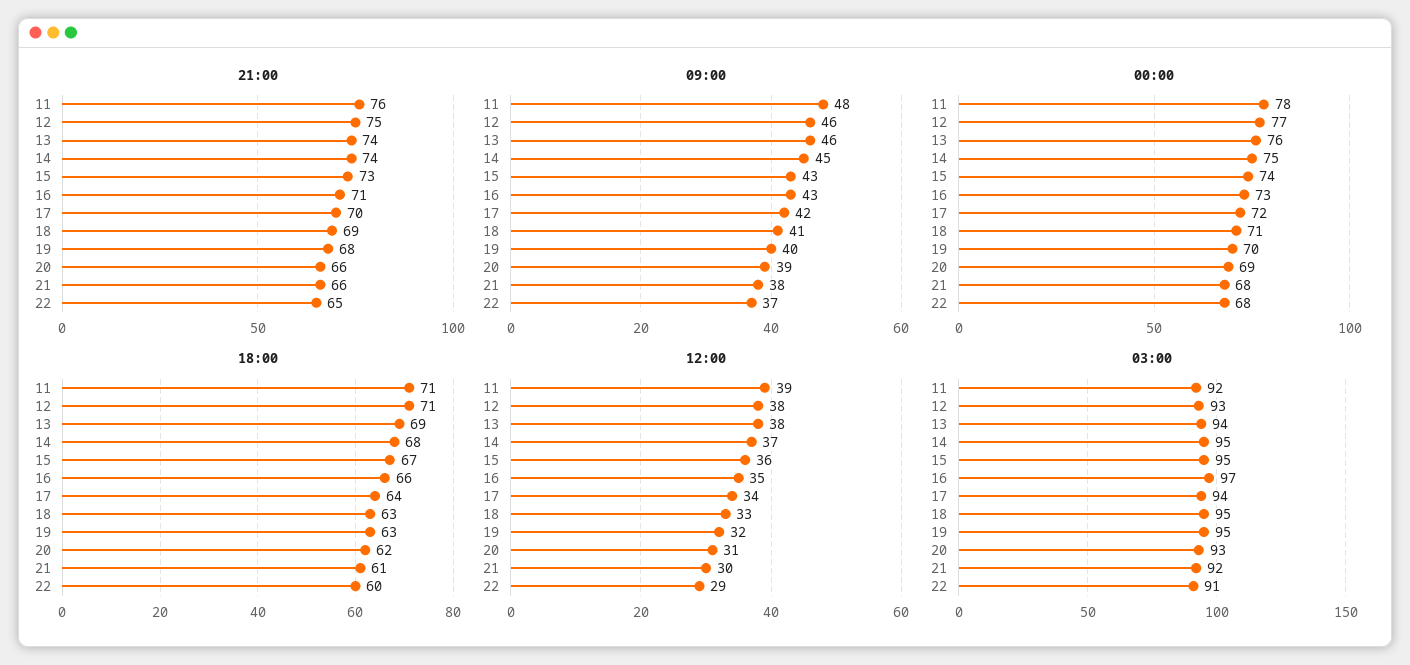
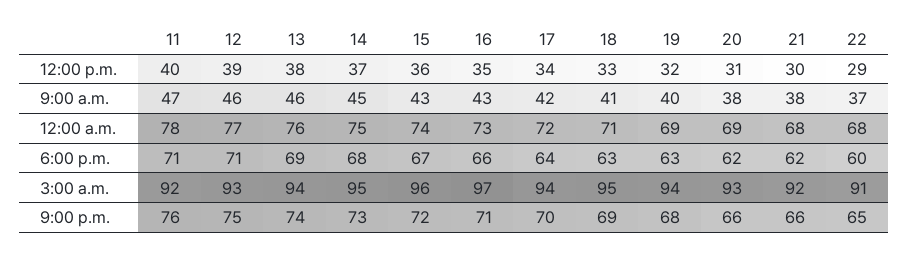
21:00, 14: 74 -> 73
21:00, 15: 73 -> 72
09:00, 11: 48 -> 47
09:00, 20: 39 -> 38
00:00, 19: 70 -> 69
18:00, 21: 61 -> 62
12:00, 11: 39 -> 40
12:00, 12: 38 -> 39
03:00, 15: 95 -> 96
03:00, 19: 95 -> 94

